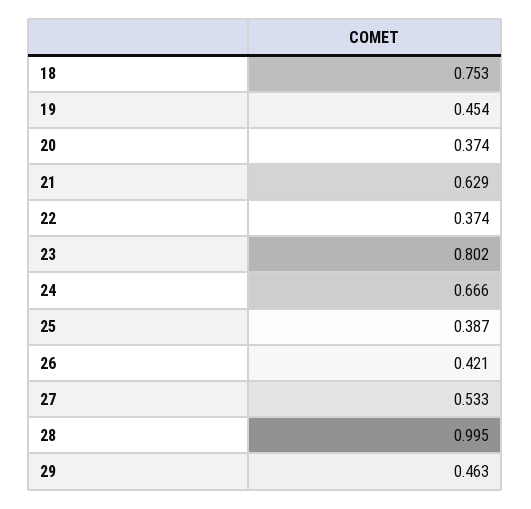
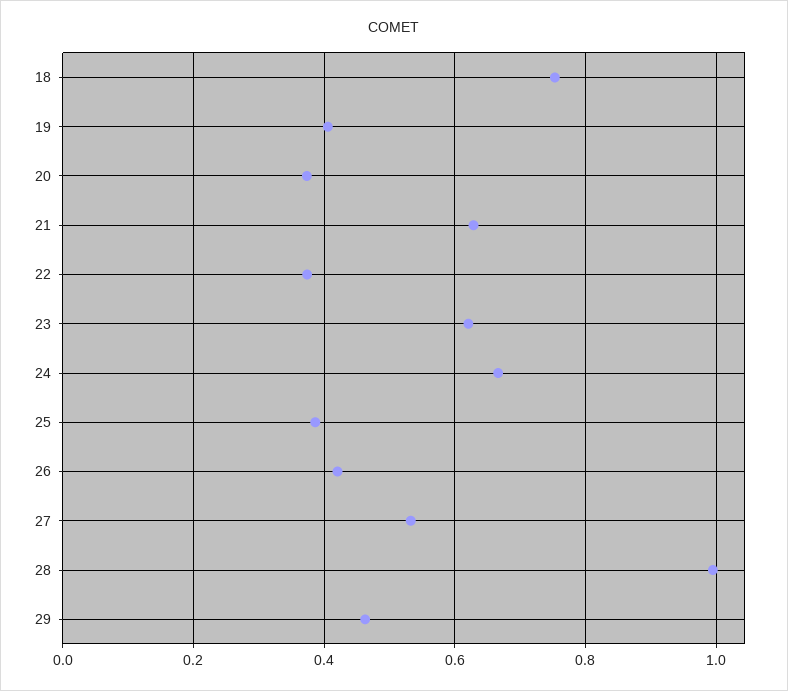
19: 0.454 -> 0.4
23: 0.802 -> 0.62

